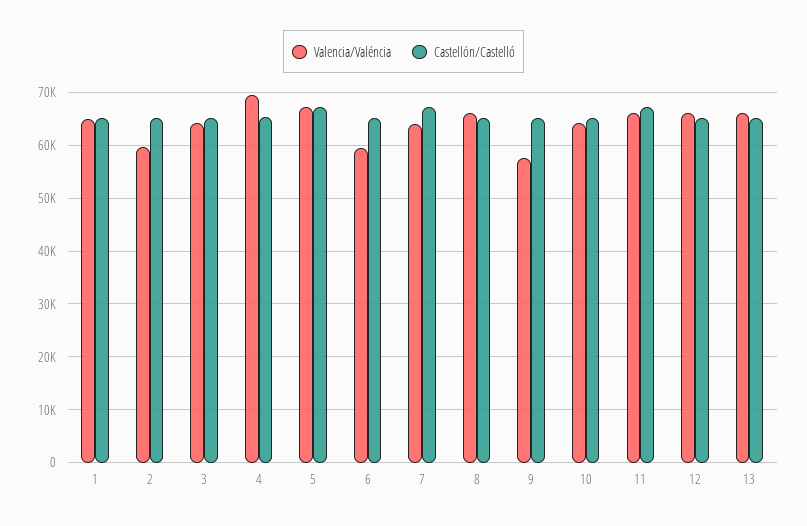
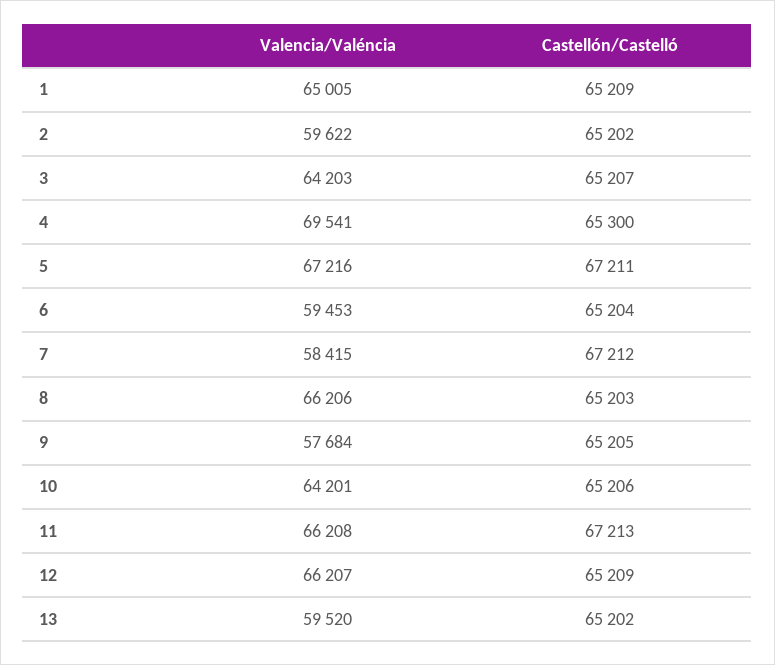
Valencia/Valéncia, 7: 64000 -> 58415
Valencia/Valéncia, 13: 66000 -> 59520

